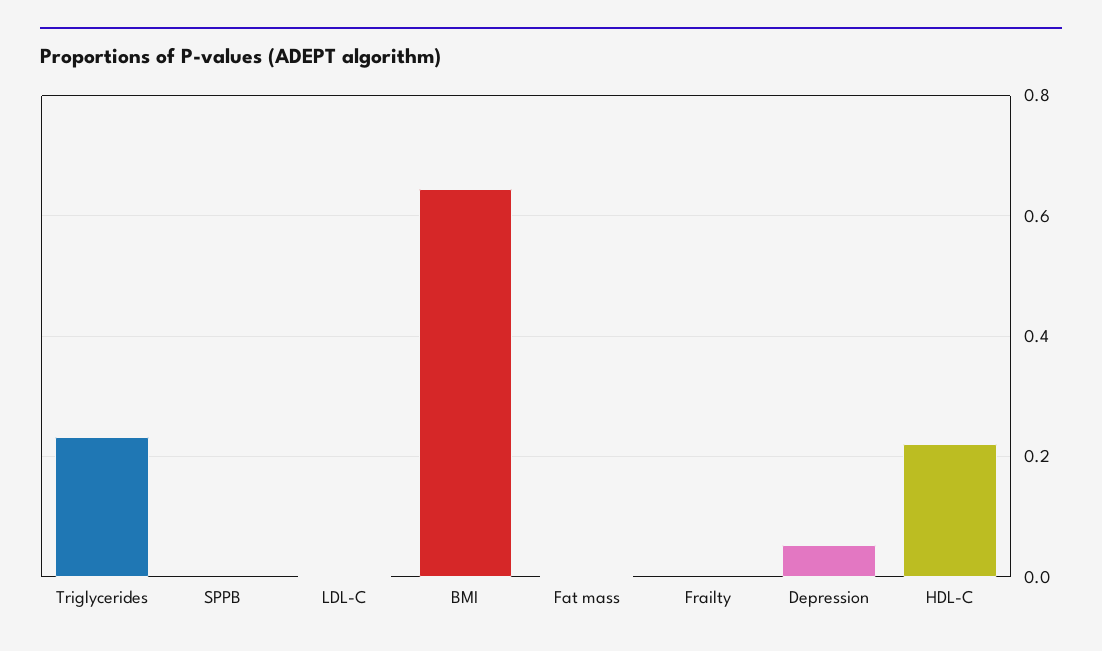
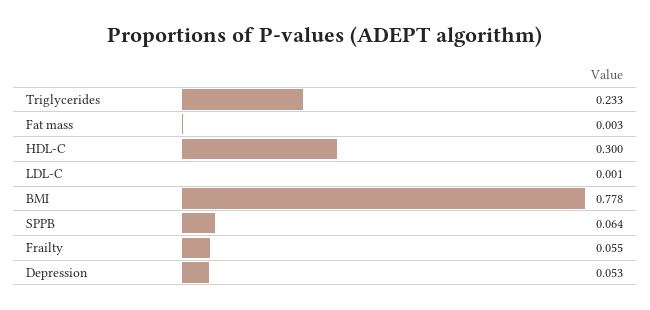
SPPB: 0 -> 0.064
BMI: 0.64 -> 0.778
Frailty: 0 -> 0.055
HDL-C: 0.22 -> 0.3

